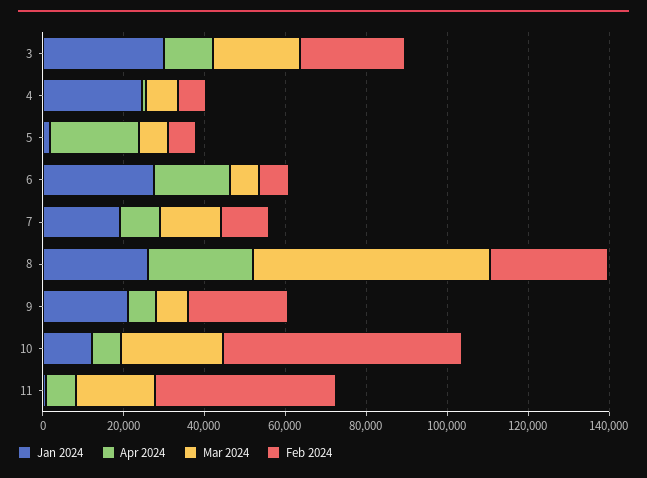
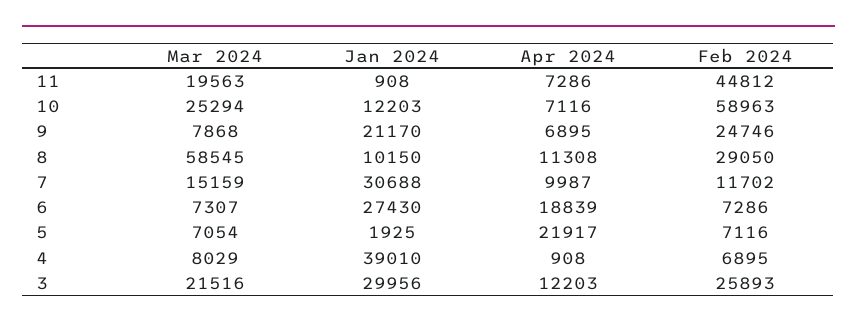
Jan 2024, 4: 25000 -> 39010
Jan 2024, 7: 20000 -> 30688
Jan 2024, 8: 25000 -> 10150
Apr 2024, 8: 25000 -> 11308

